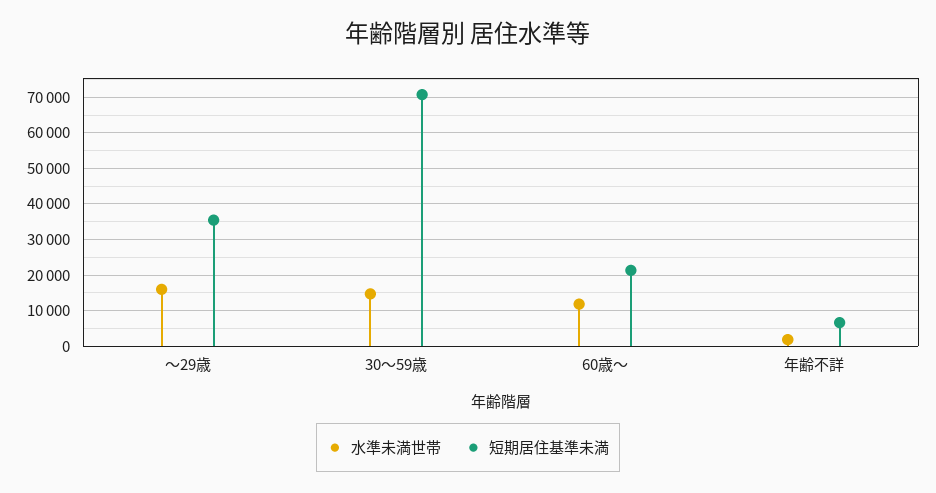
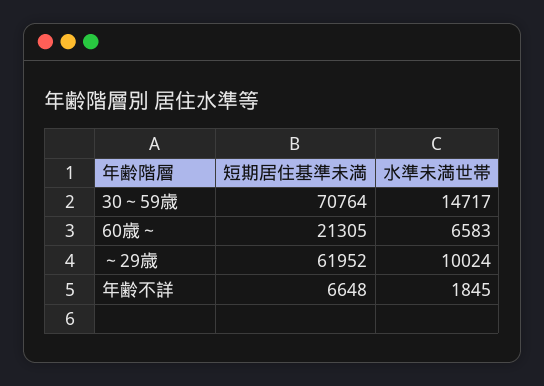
水準未満世帯, ～29歳: 16000 -> 10024
短期居住基準未満, ～29歳: 36000 -> 61952
水準未満世帯, 60歳～: 12000 -> 6583

